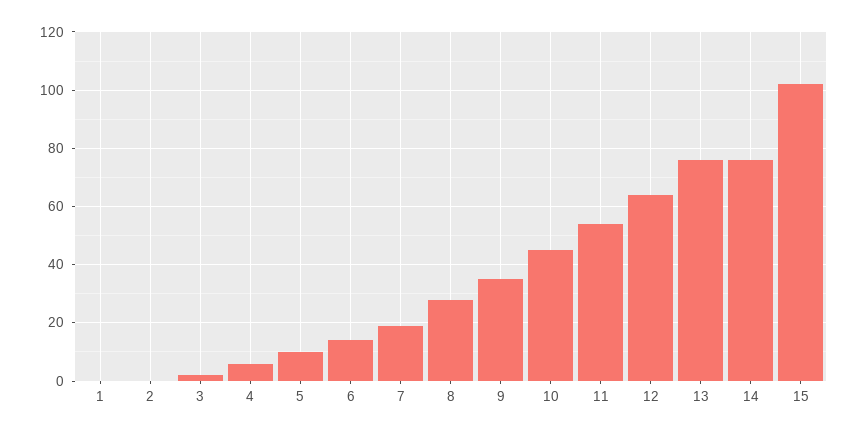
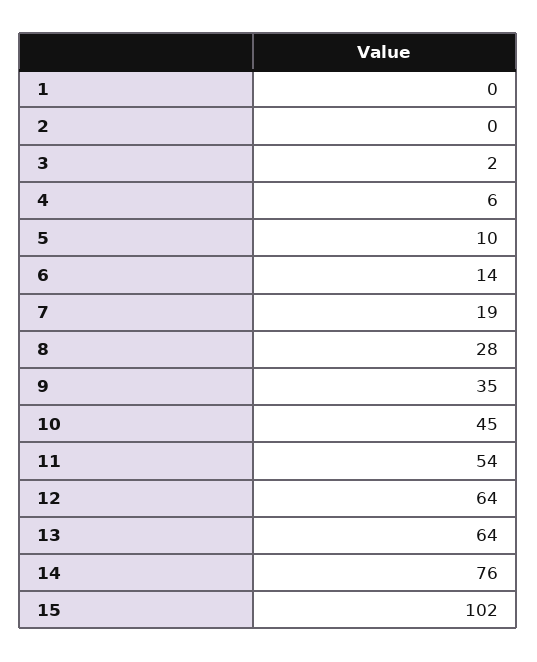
13: 75 -> 64

